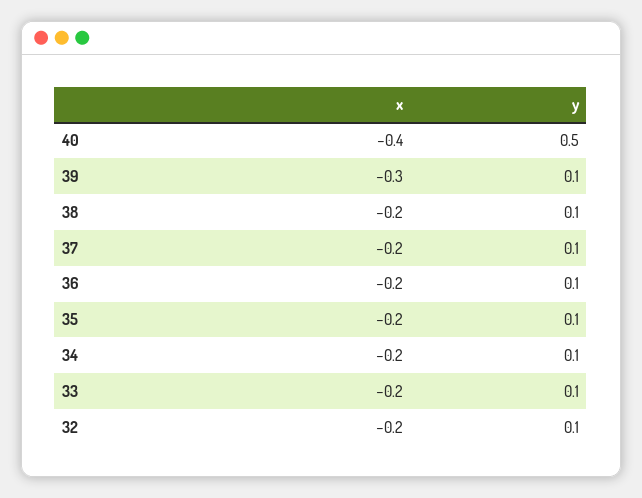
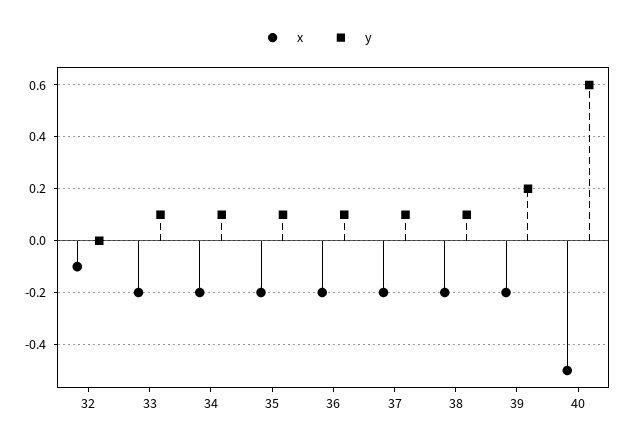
x, 40: -0.4 -> -0.5
y, 40: 0.5 -> 0.6
x, 39: -0.3 -> -0.2
y, 39: 0.1 -> 0.2
x, 32: -0.2 -> -0.1
y, 32: 0.1 -> 0

